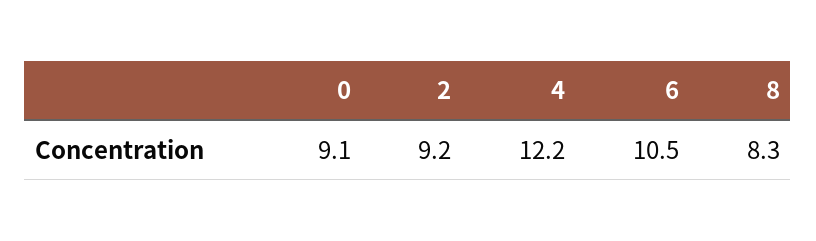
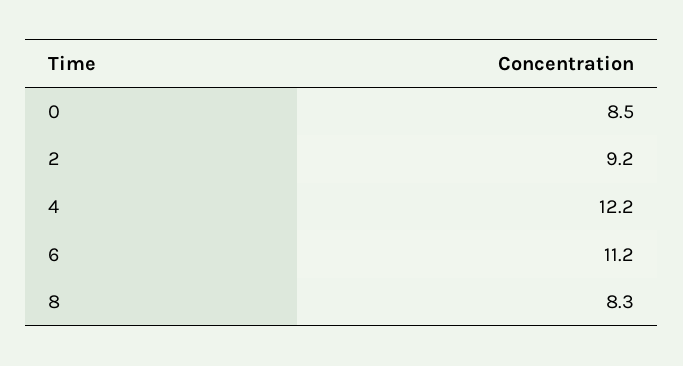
0: 9.1 -> 8.5
6: 10.5 -> 11.2

